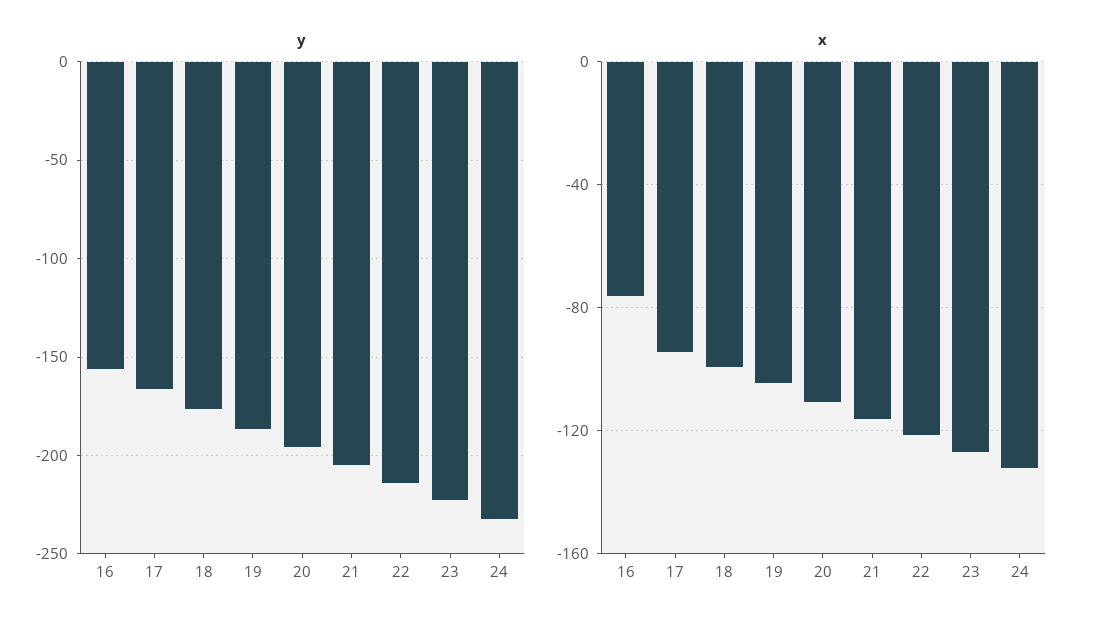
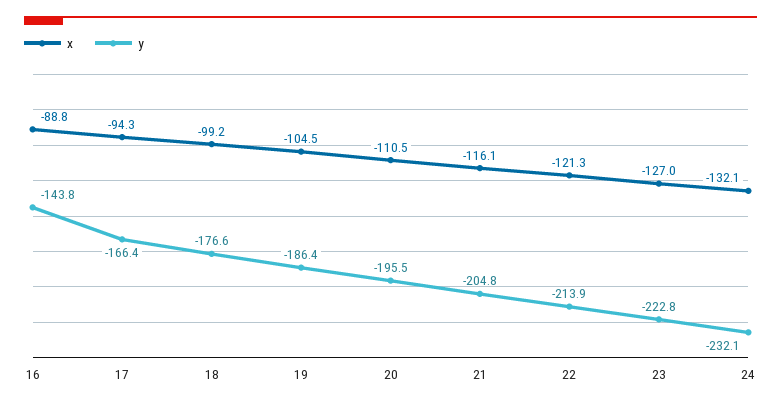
y, 16: -155 -> -143.8
x, 16: -75 -> -88.8

